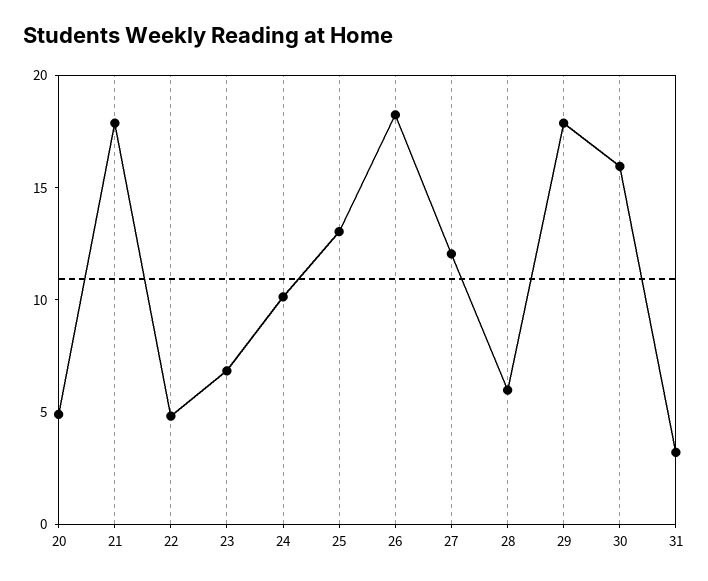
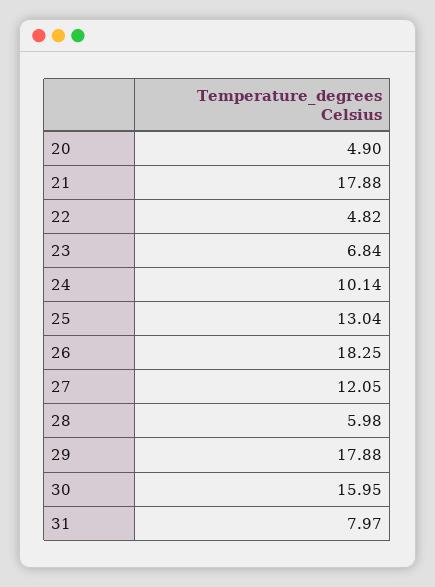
31: 3 -> 7.97

